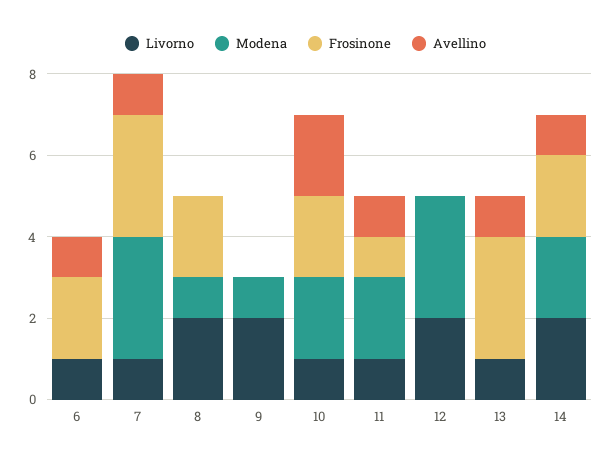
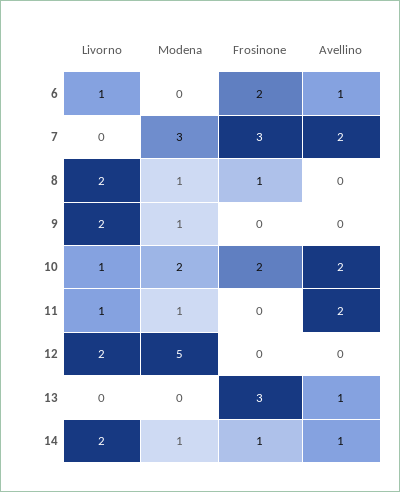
Livorno, 7: 1 -> 0
Avellino, 7: 1 -> 2
Frosinone, 8: 2 -> 1
Modena, 11: 2 -> 1
Frosinone, 11: 1 -> 0
Avellino, 11: 1 -> 2
Modena, 12: 3 -> 5
Livorno, 13: 1 -> 0
Modena, 14: 2 -> 1
Frosinone, 14: 2 -> 1

